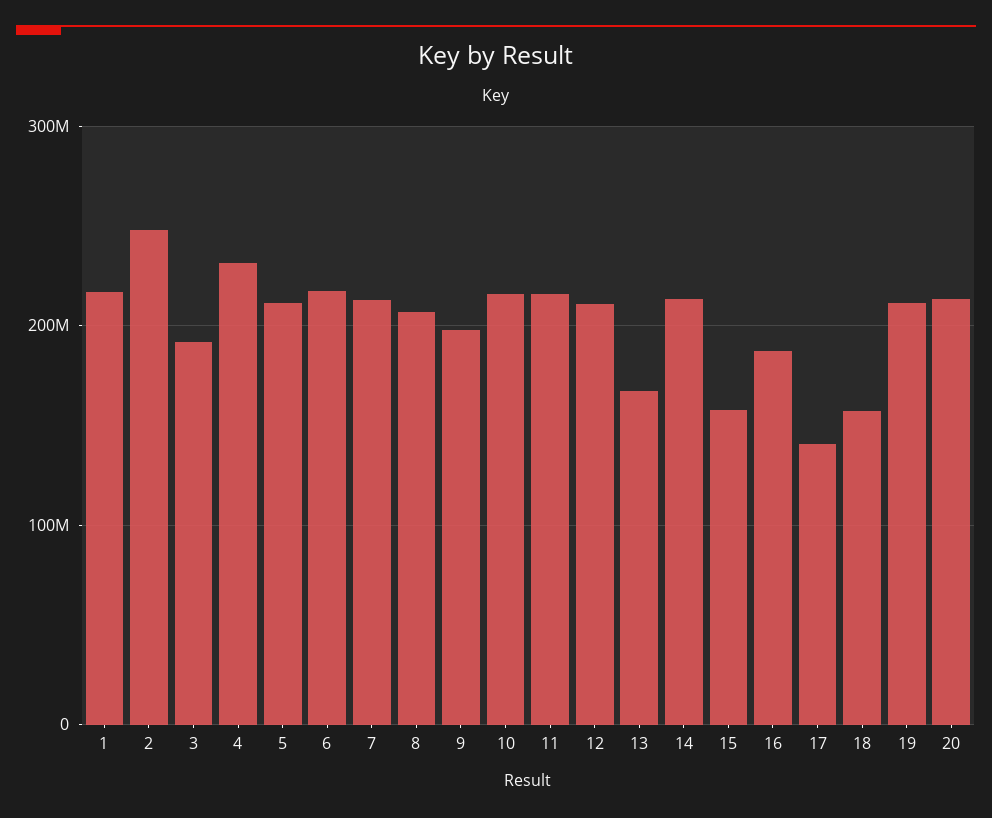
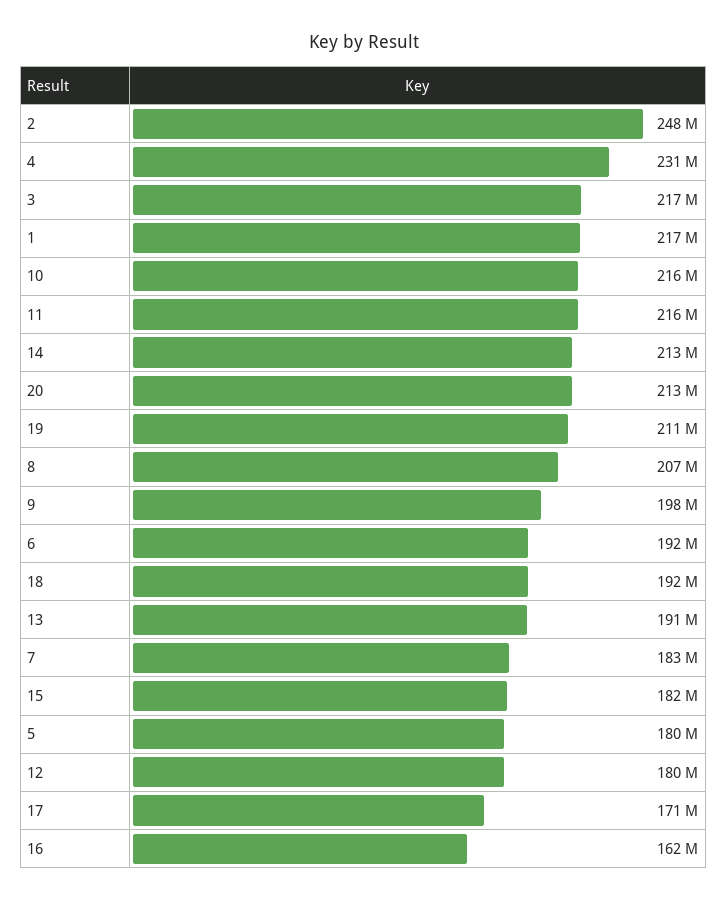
3: 190000000 -> 217000000
5: 210000000 -> 180000000
6: 220000000 -> 192000000
7: 210000000 -> 183000000
12: 210000000 -> 180000000
13: 170000000 -> 191000000
15: 160000000 -> 182000000
16: 190000000 -> 162000000
17: 140000000 -> 171000000
18: 160000000 -> 192000000

